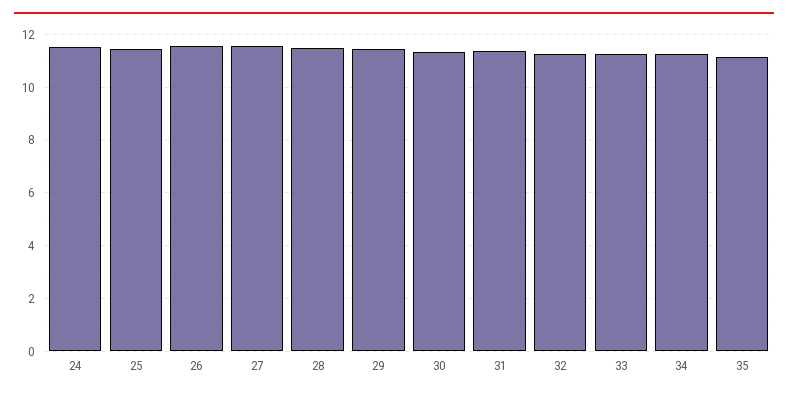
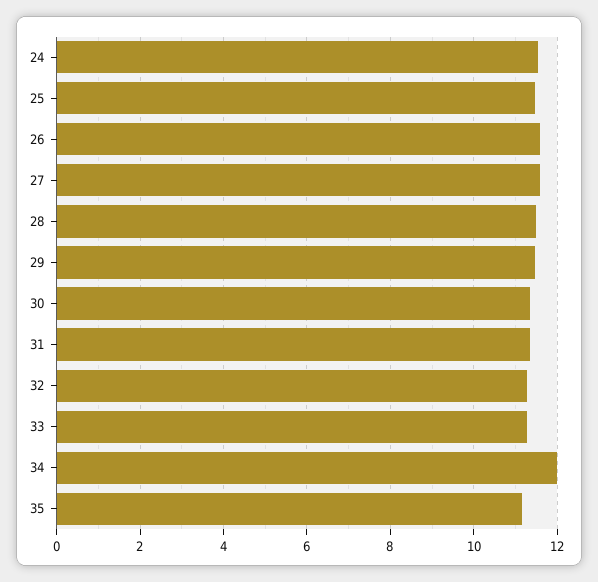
34: 11.25 -> 12

